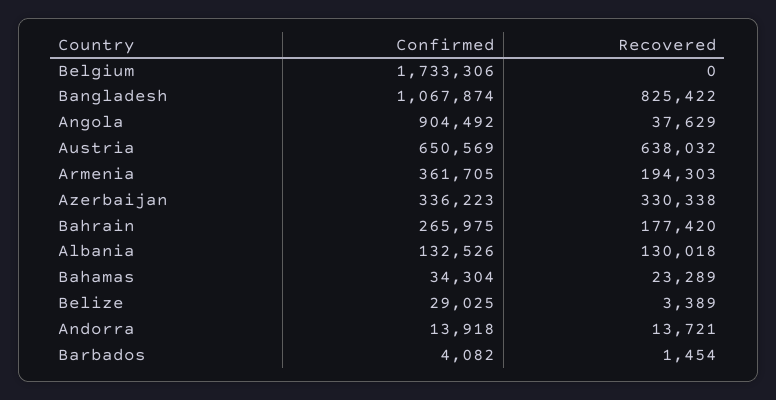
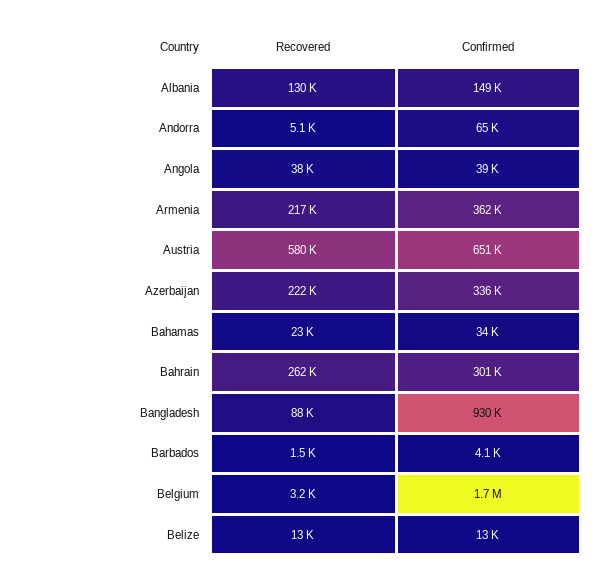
Recovered, Belgium: 0 -> 3200
Confirmed, Bangladesh: 1067874 -> 930000
Recovered, Bangladesh: 825422 -> 88000
Confirmed, Angola: 904492 -> 39000
Recovered, Austria: 638032 -> 580000
Recovered, Armenia: 194303 -> 217000
Recovered, Azerbaijan: 330338 -> 222000
Confirmed, Bahrain: 265975 -> 301000
Recovered, Bahrain: 177420 -> 262000
Confirmed, Albania: 132526 -> 149000
Confirmed, Belize: 29025 -> 13000
Recovered, Belize: 3389 -> 13000
Confirmed, Andorra: 13918 -> 65000
Recovered, Andorra: 13721 -> 5100

